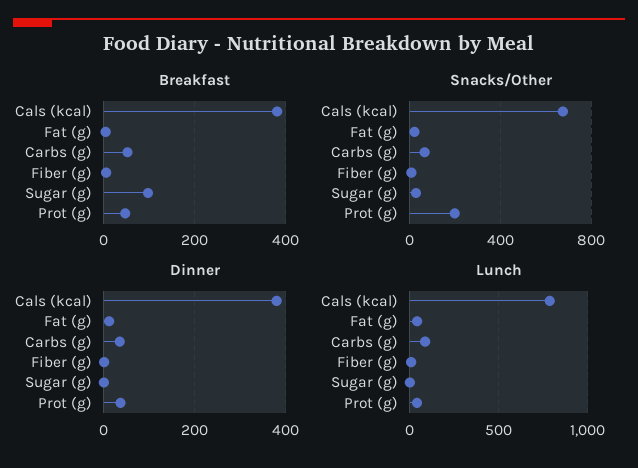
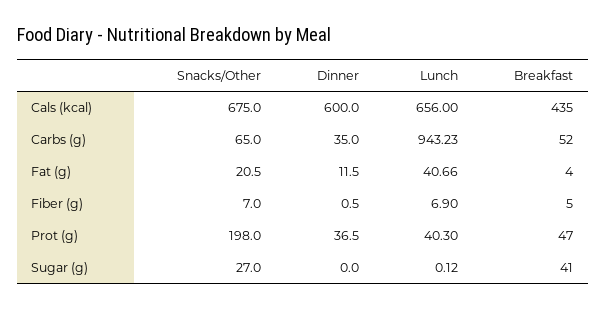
Breakfast, Cals (kcal): 380 -> 435
Breakfast, Sugar (g): 100 -> 41
Dinner, Cals (kcal): 380 -> 600
Lunch, Cals (kcal): 800 -> 656
Lunch, Carbs (g): 100 -> 943.23

